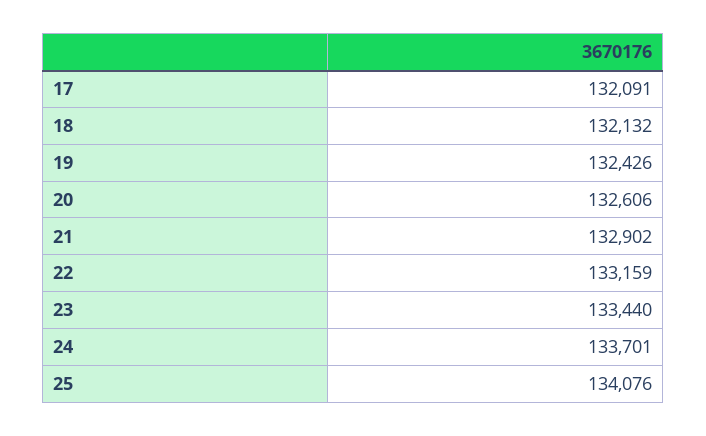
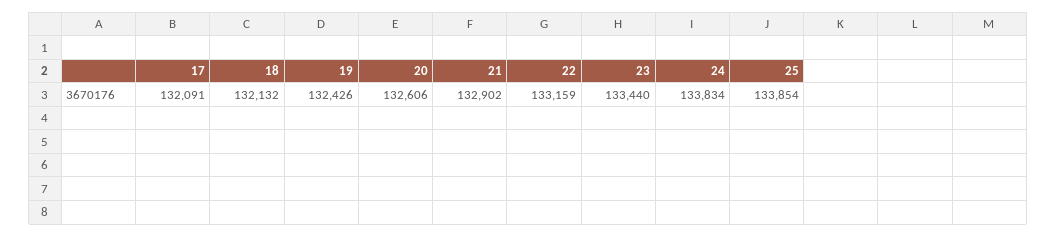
24: 133701 -> 133834
25: 134076 -> 133854

